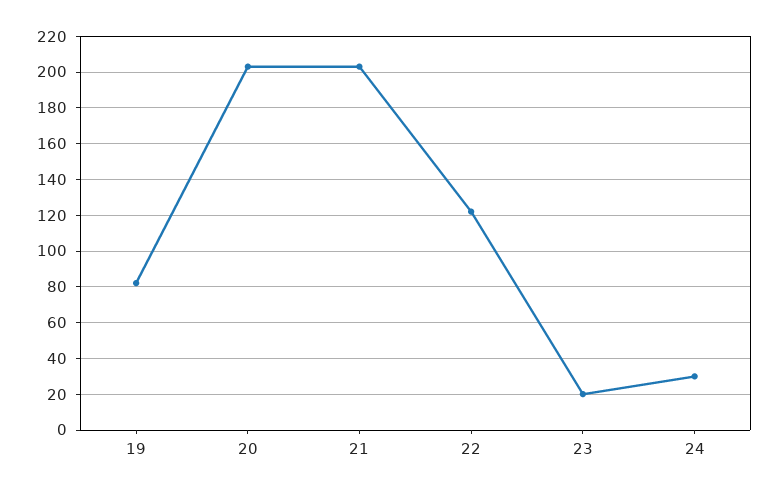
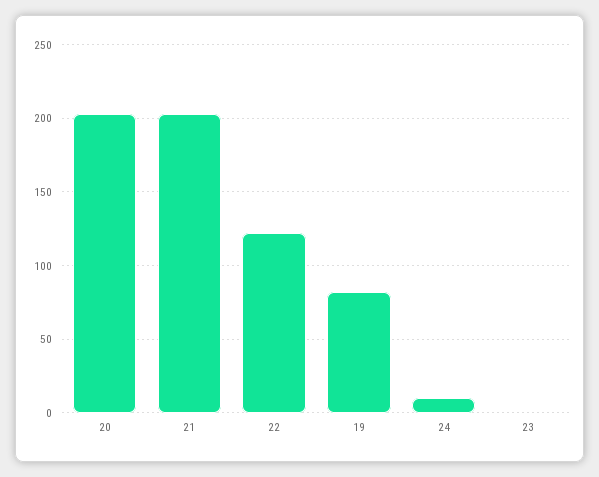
23: 20 -> 0
24: 30 -> 10

